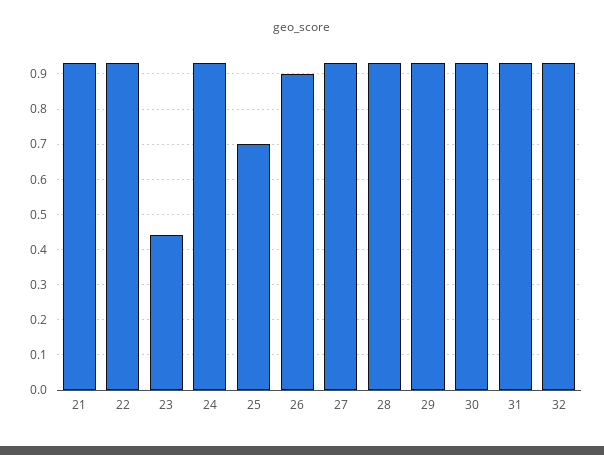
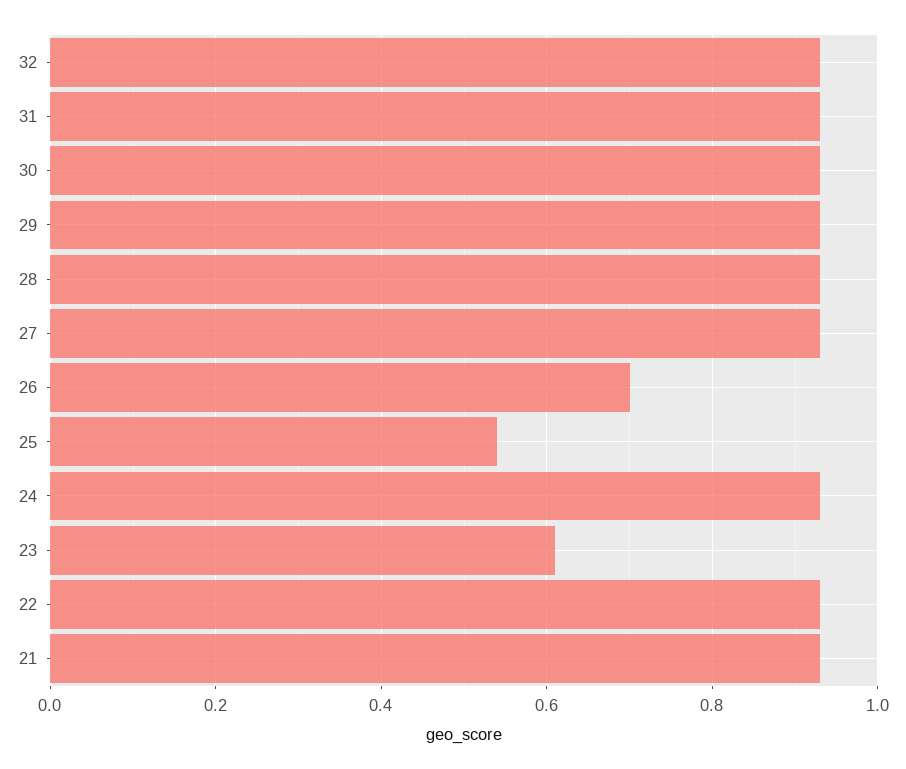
23: 0.45 -> 0.6
25: 0.7 -> 0.55
26: 0.9 -> 0.7

